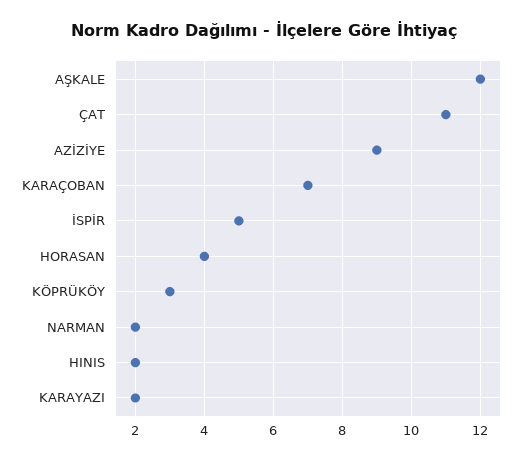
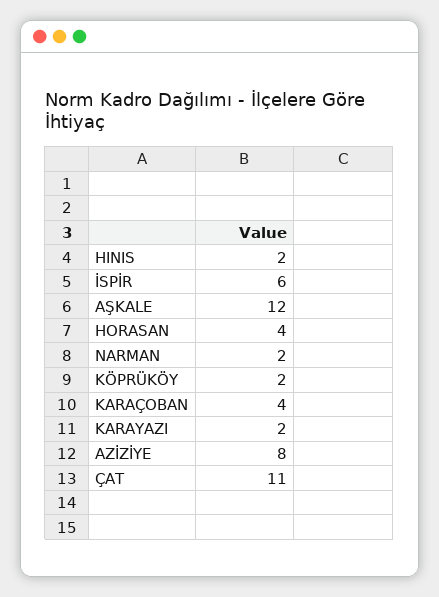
AZİZİYE: 9 -> 8
KARAÇOBAN: 7 -> 4
İSPİR: 5 -> 6
KÖPRÜKÖY: 3 -> 2

